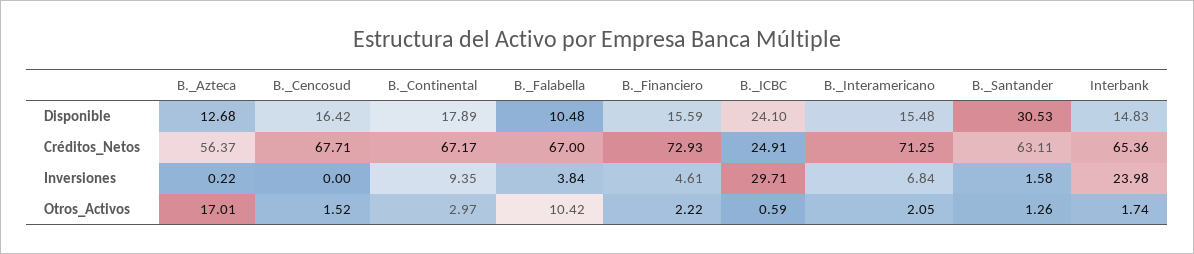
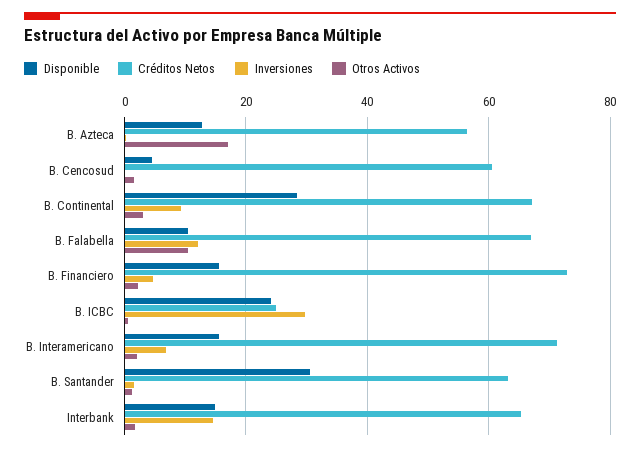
Disponible, B._Cencosud: 16.42 -> 4
Disponible, B._Continental: 17.89 -> 28
Créditos_Netos, B._Cencosud: 67.71 -> 60
Inversiones, B._Falabella: 3.84 -> 12
Inversiones, Interbank: 23.98 -> 14

